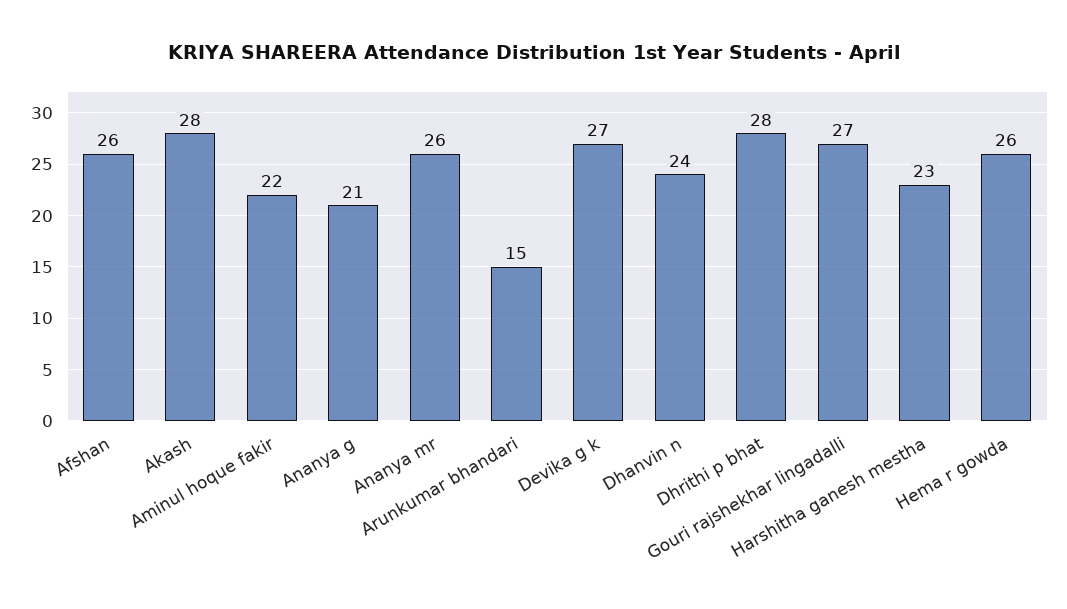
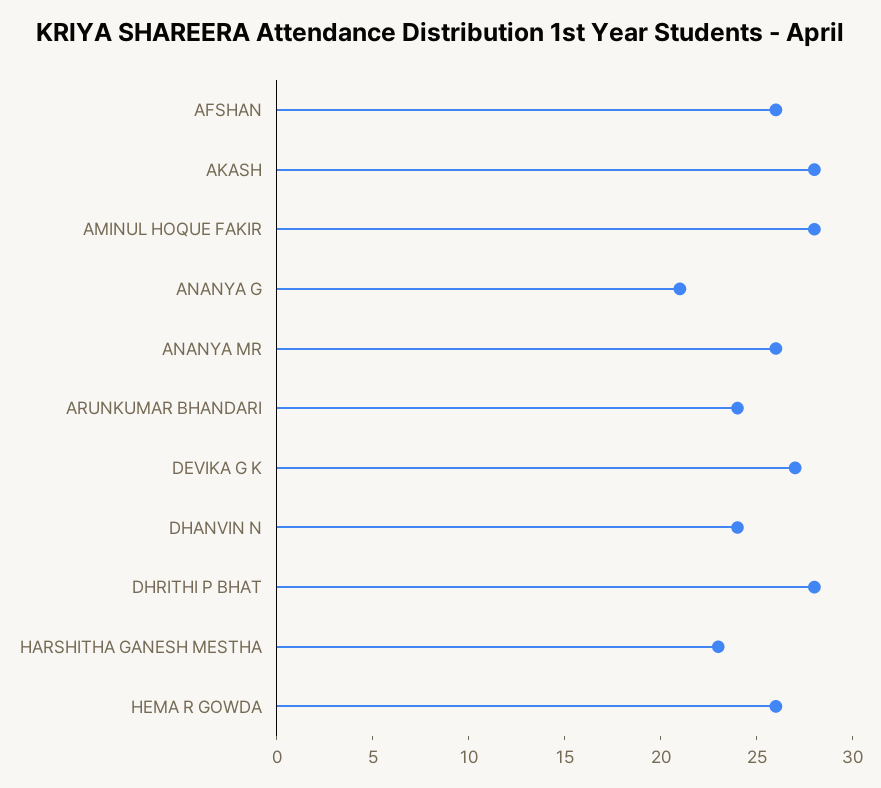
Aminul hoque fakir: 22 -> 28
Arunkumar bhandari: 15 -> 24
Gouri rajshekhar lingadalli: 27 -> none

